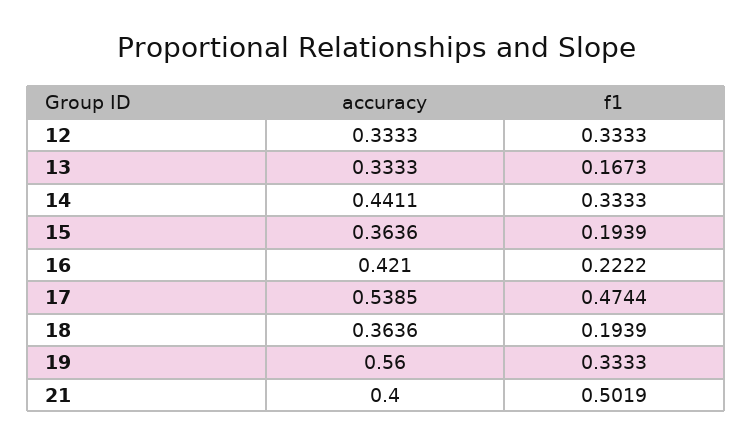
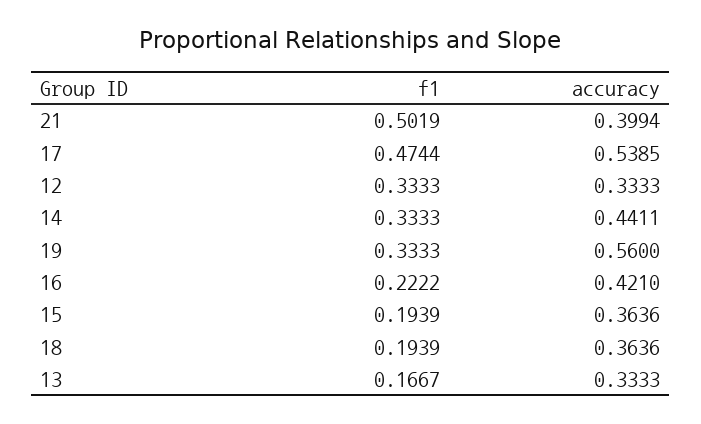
f1, 13: 0.1673 -> 0.1667
accuracy, 21: 0.4 -> 0.3994

